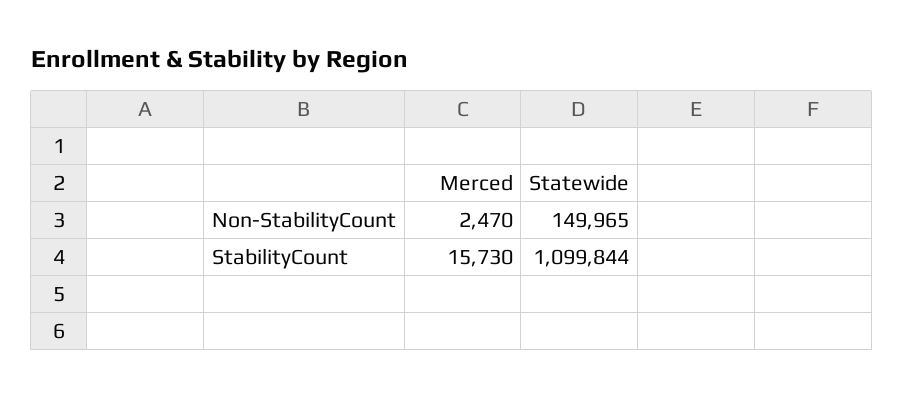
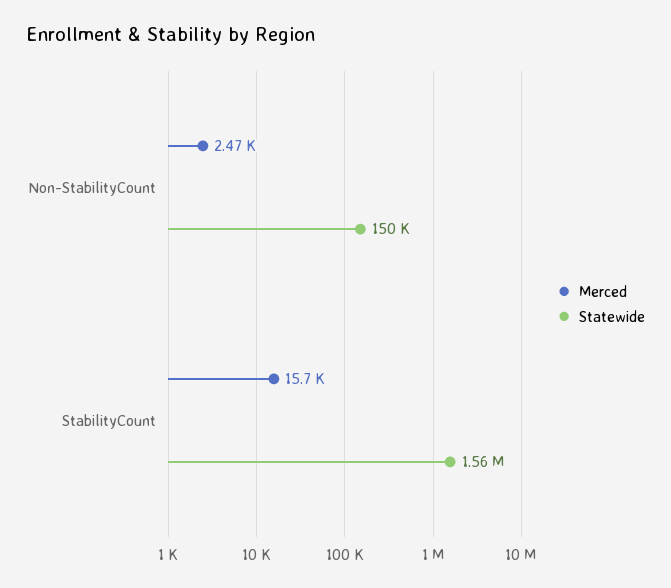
Statewide, StabilityCount: 1099844 -> 1560000

